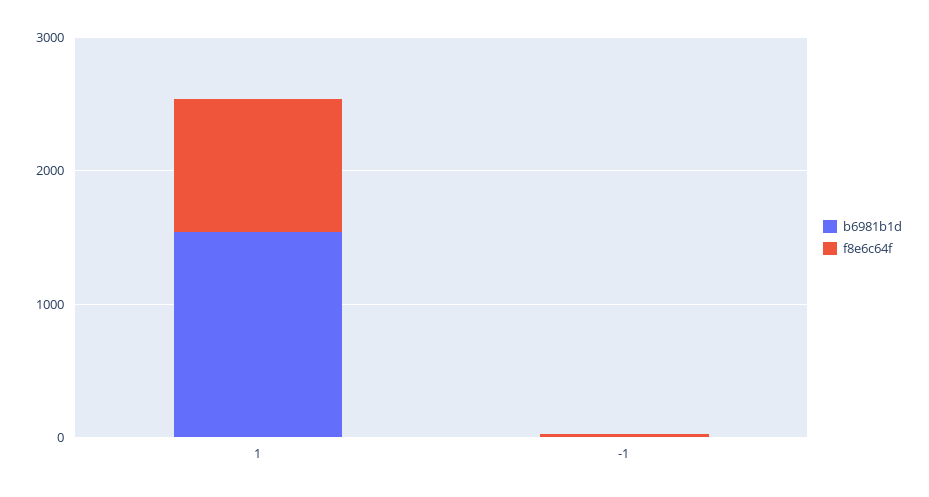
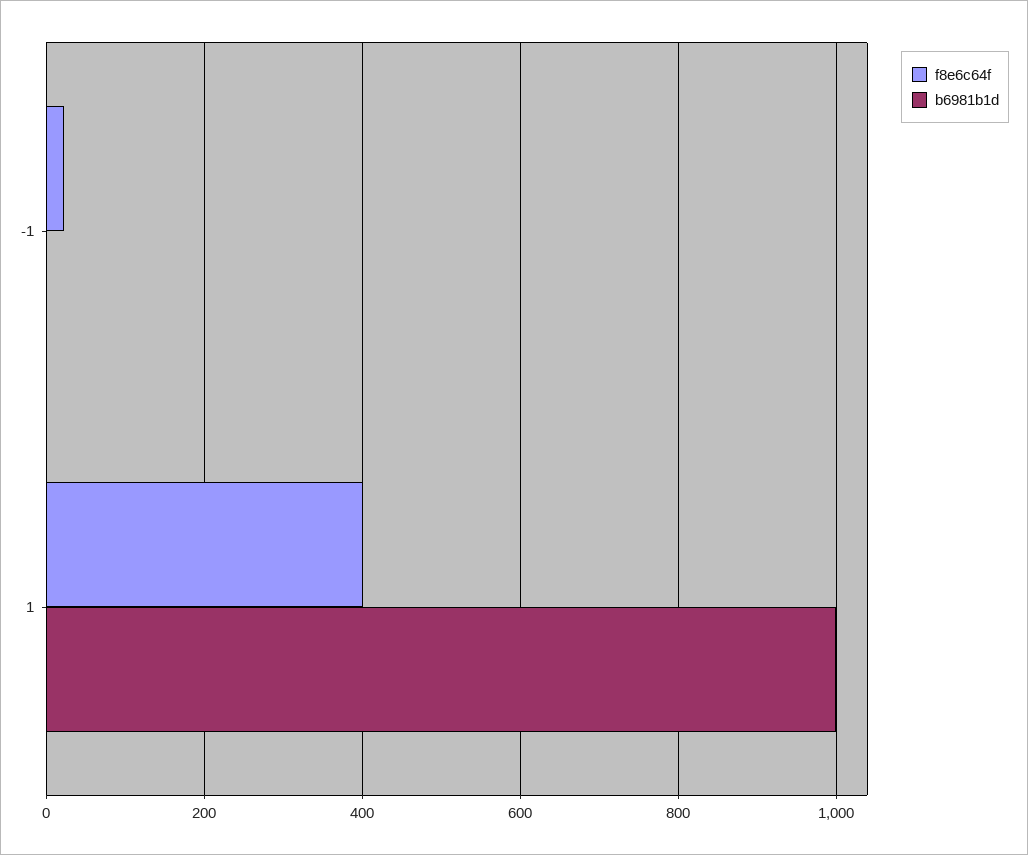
b6981b1d, 1: 1600 -> 1000
f8e6c64f, 1: 1000 -> 400

